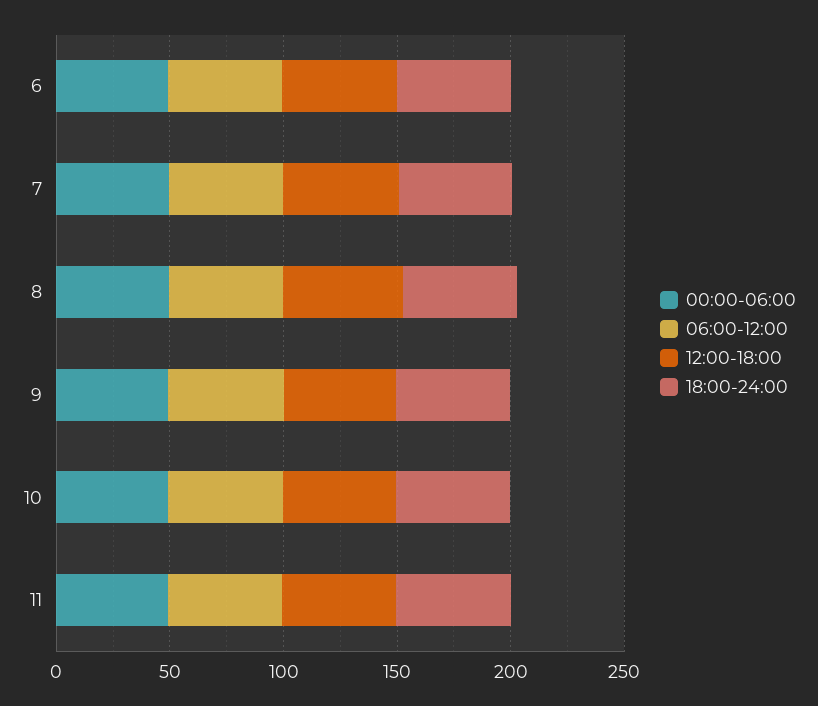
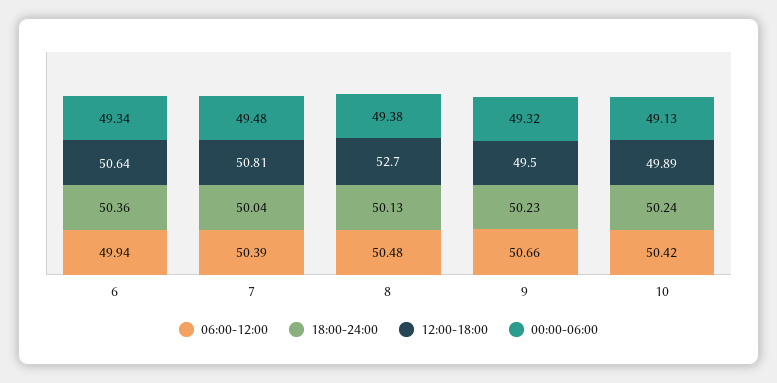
00:00-06:00, 11: 50 -> none
06:00-12:00, 11: 50 -> none
12:00-18:00, 11: 50 -> none
18:00-24:00, 11: 50 -> none

